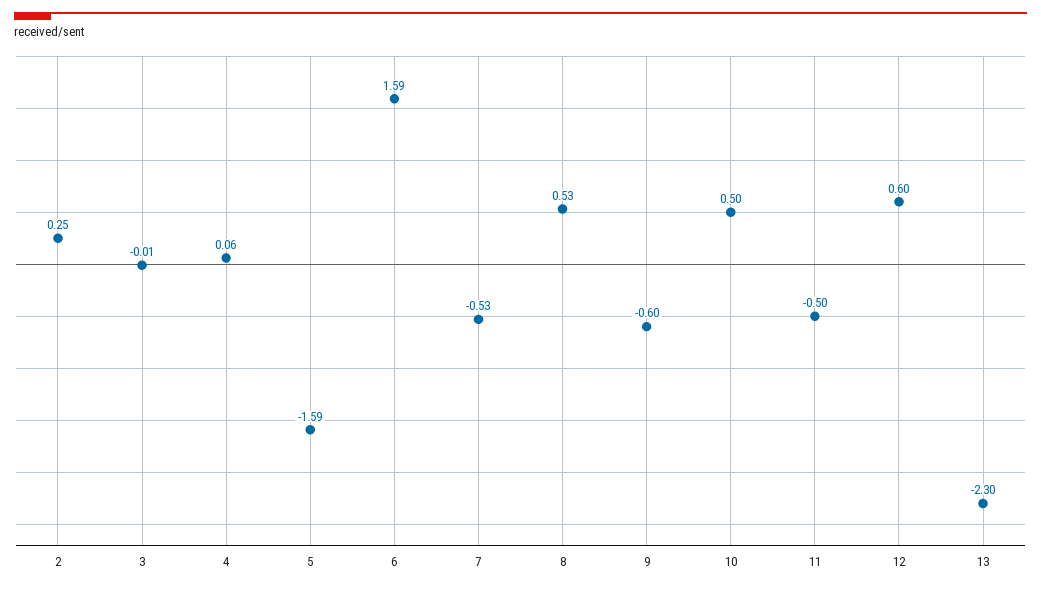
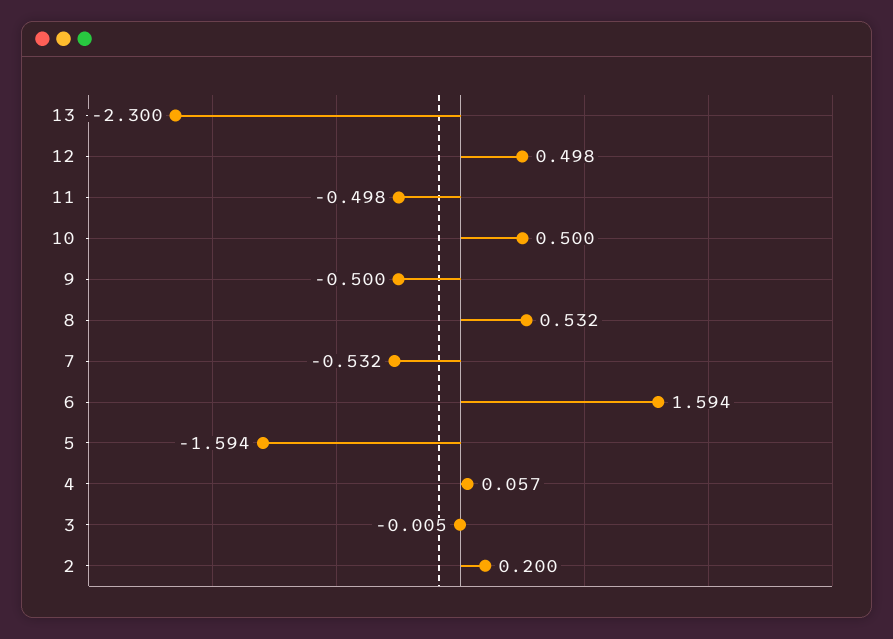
2: 0.25 -> 0.2
9: -0.6 -> -0.5
12: 0.6 -> 0.498

